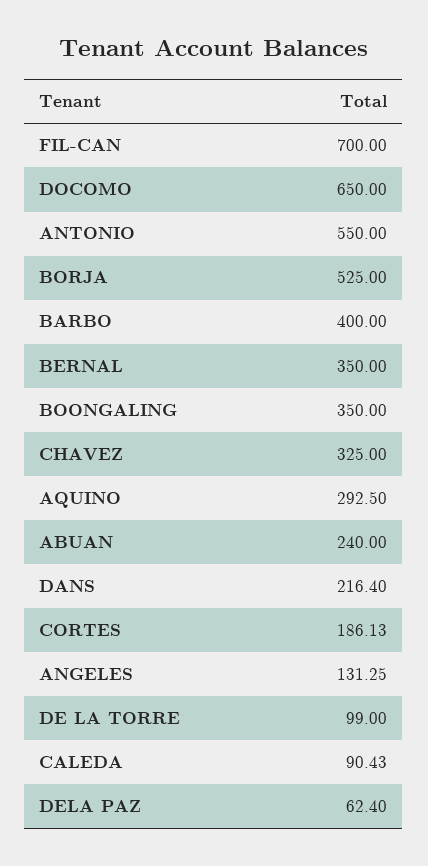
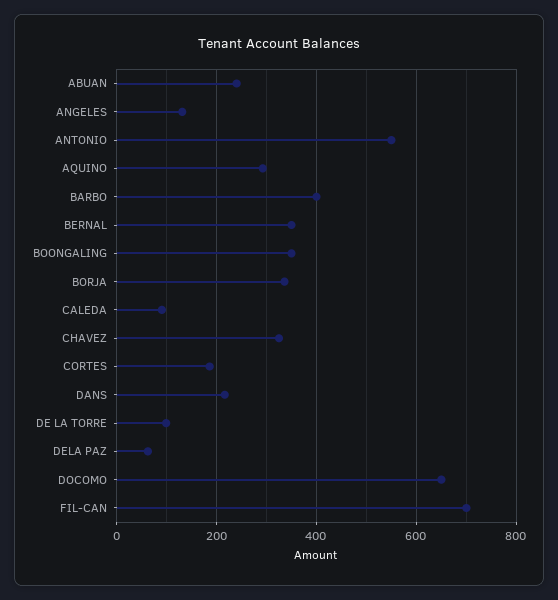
BORJA: 525 -> 340

